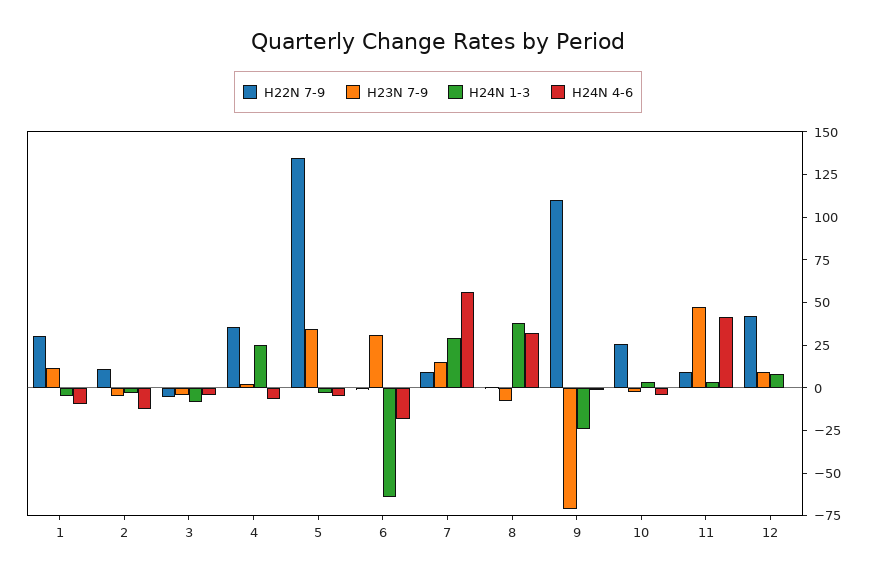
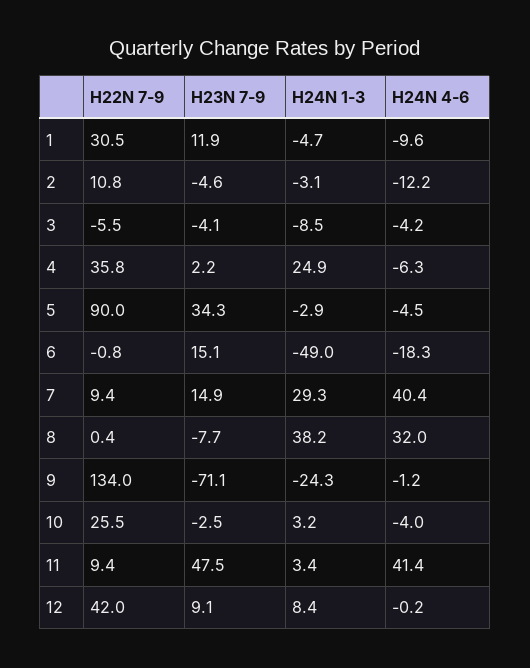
H22N 7-9, 5: 135 -> 90
H23N 7-9, 6: 30 -> 15.1
H24N 1-3, 6: -65 -> -49
H24N 4-6, 7: 55 -> 40.4
H22N 7-9, 9: 110 -> 134

